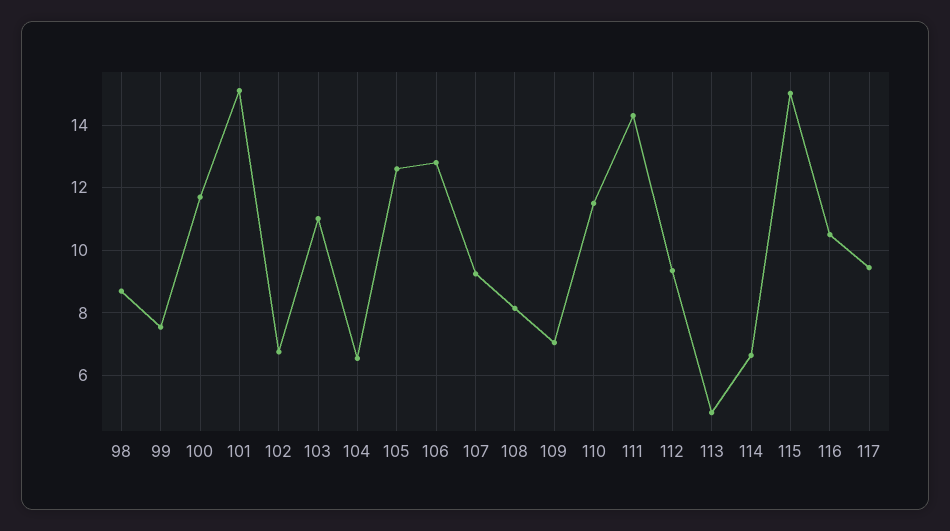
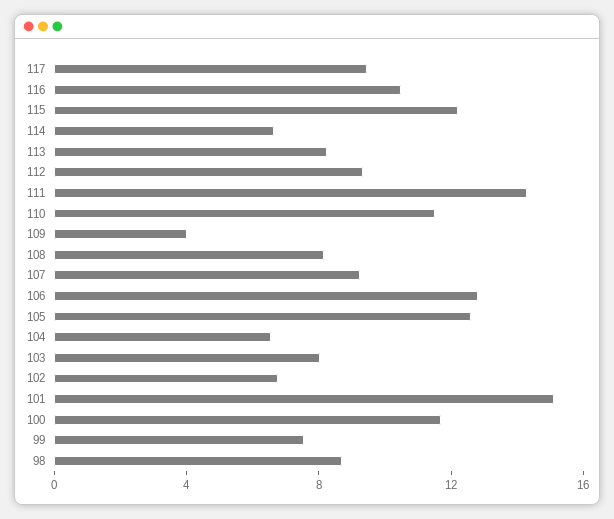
103: 11 -> 8
109: 7 -> 4
113: 4.8 -> 8
115: 15 -> 12

